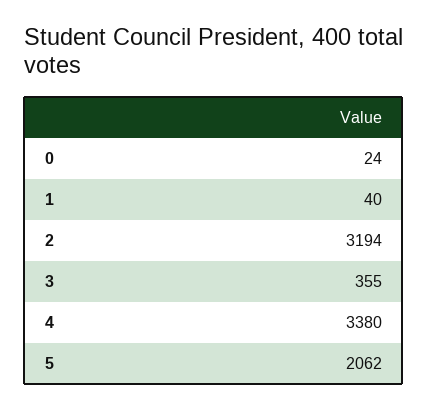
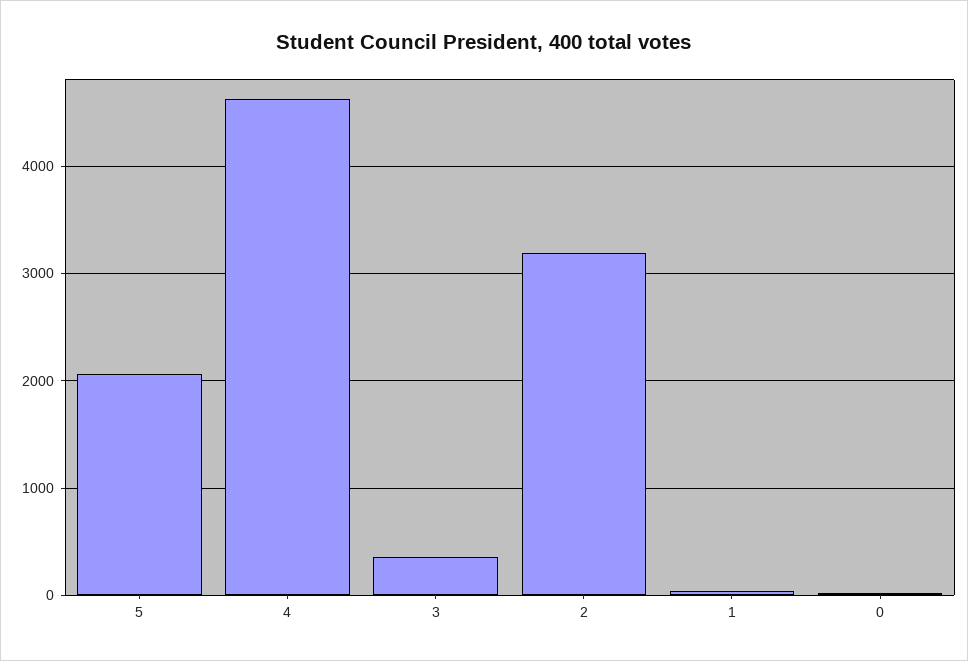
4: 3380 -> 4600

